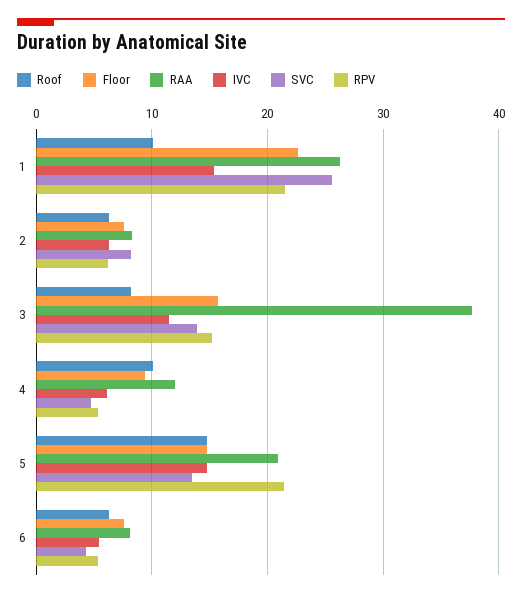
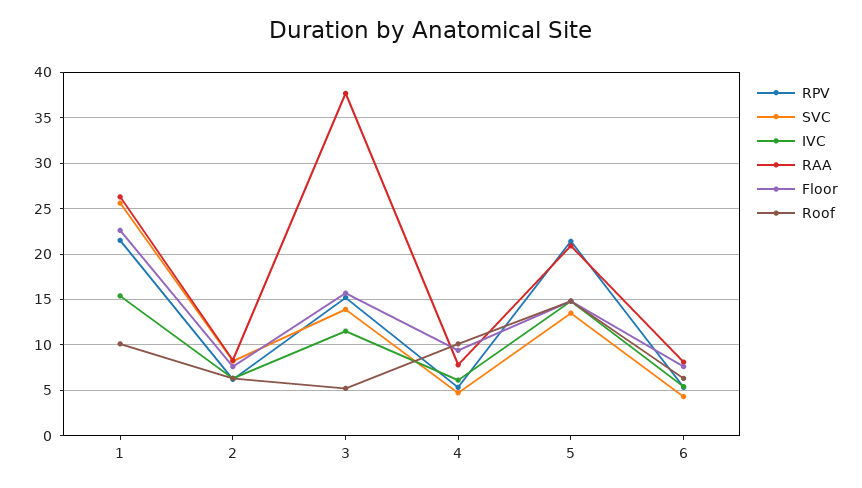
Roof, 3: 8 -> 5
RAA, 4: 12 -> 8

